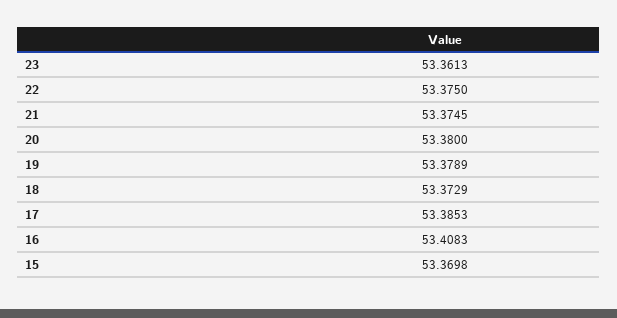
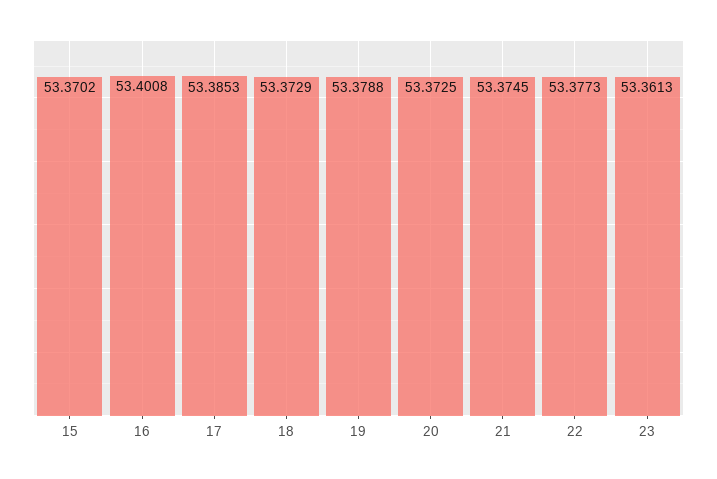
22: 53.375 -> 53.3773
20: 53.38 -> 53.3725
19: 53.3789 -> 53.3788
16: 53.4083 -> 53.4008
15: 53.3698 -> 53.3702

